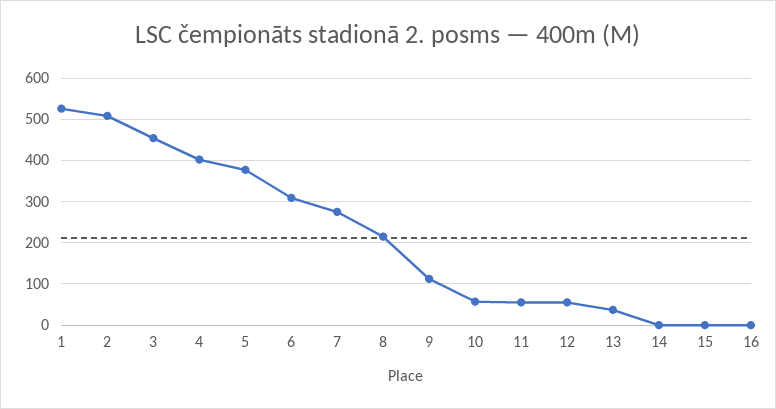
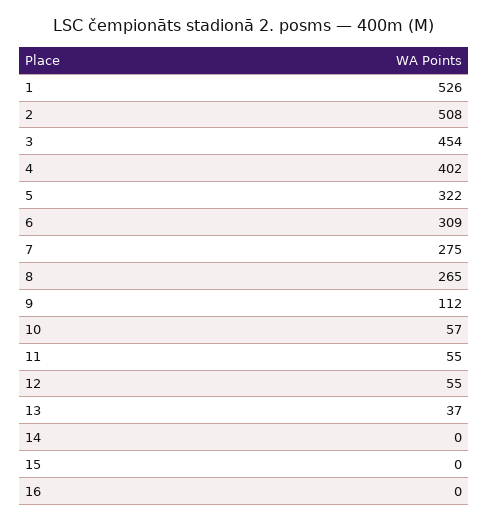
5: 380 -> 322
8: 220 -> 265

